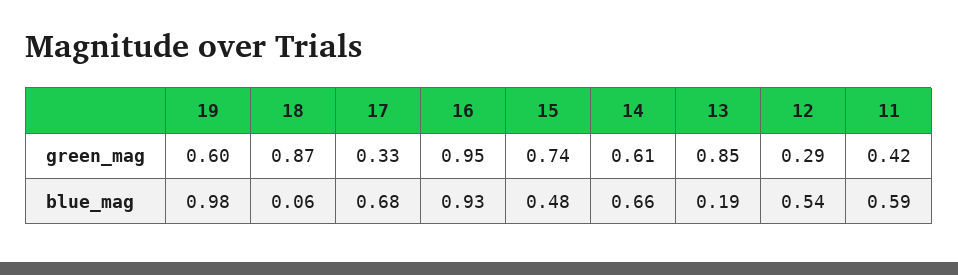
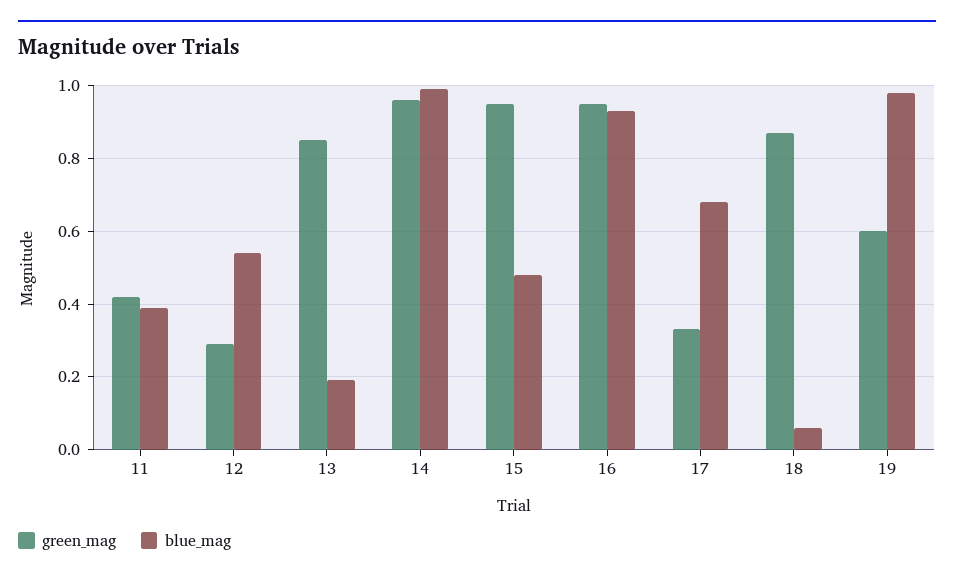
green_mag, 15: 0.74 -> 0.95
green_mag, 14: 0.61 -> 0.95
blue_mag, 14: 0.66 -> 1
blue_mag, 11: 0.59 -> 0.4

